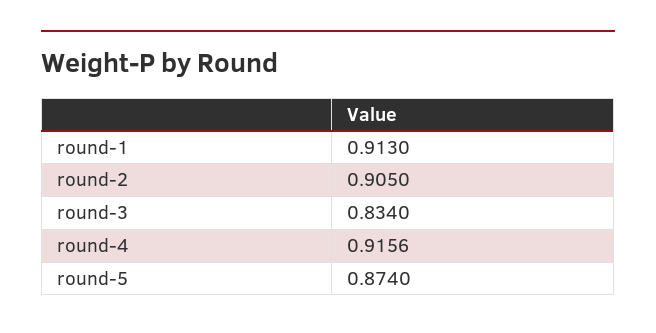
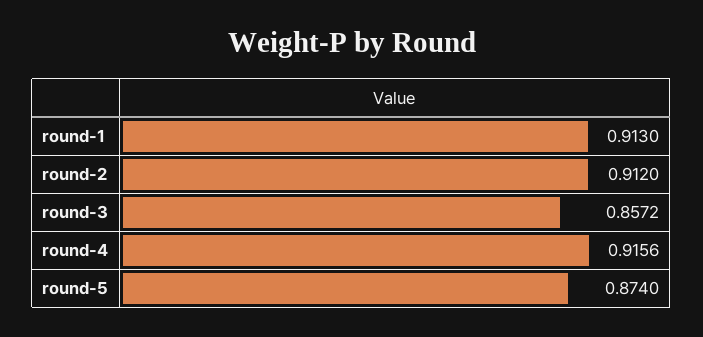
round-2: 0.905 -> 0.912
round-3: 0.834 -> 0.8572

